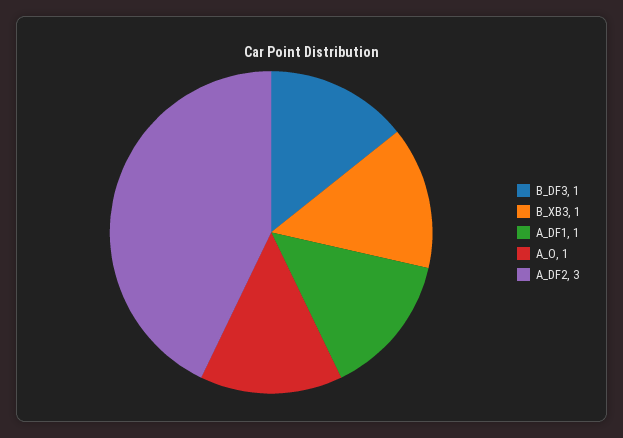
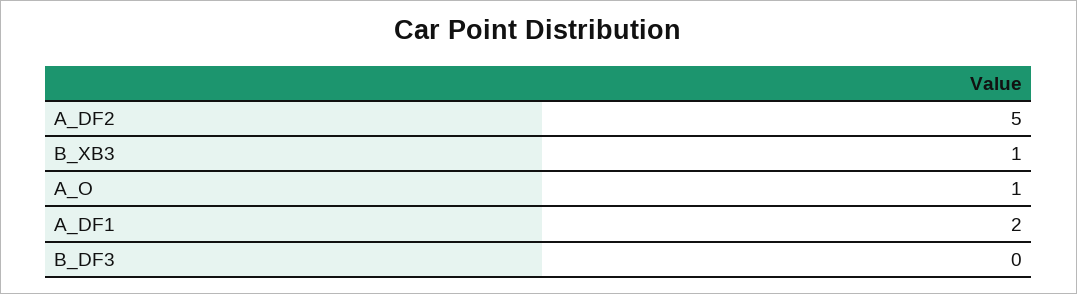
B_DF3: 1 -> 0
A_DF1: 1 -> 2
A_DF2: 3 -> 5

